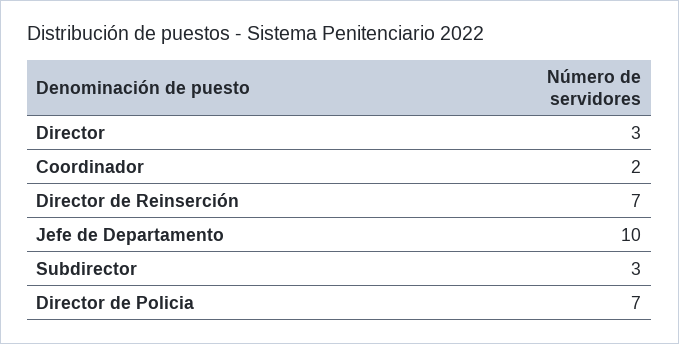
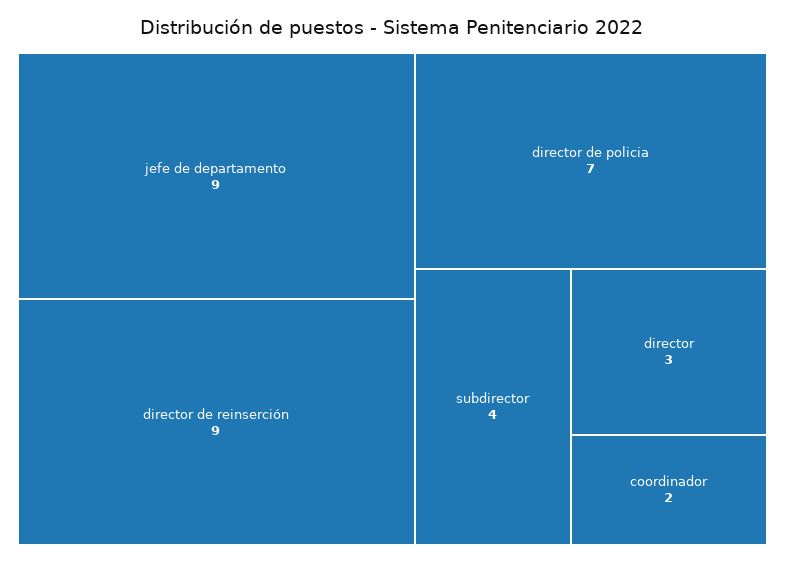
Director de Reinserción: 7 -> 9
Jefe de Departamento: 10 -> 9
Subdirector: 3 -> 4

